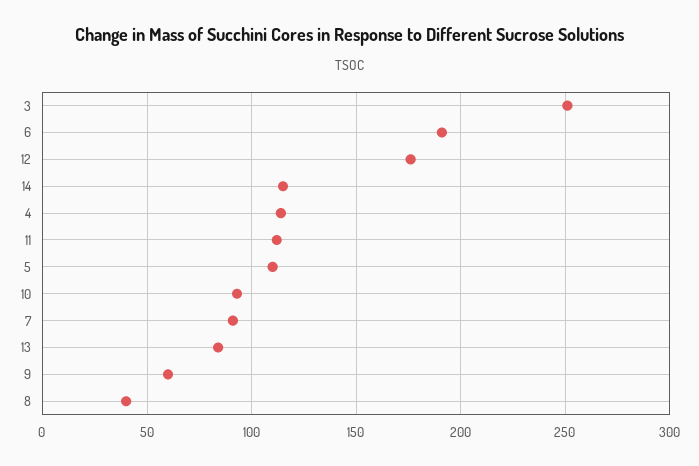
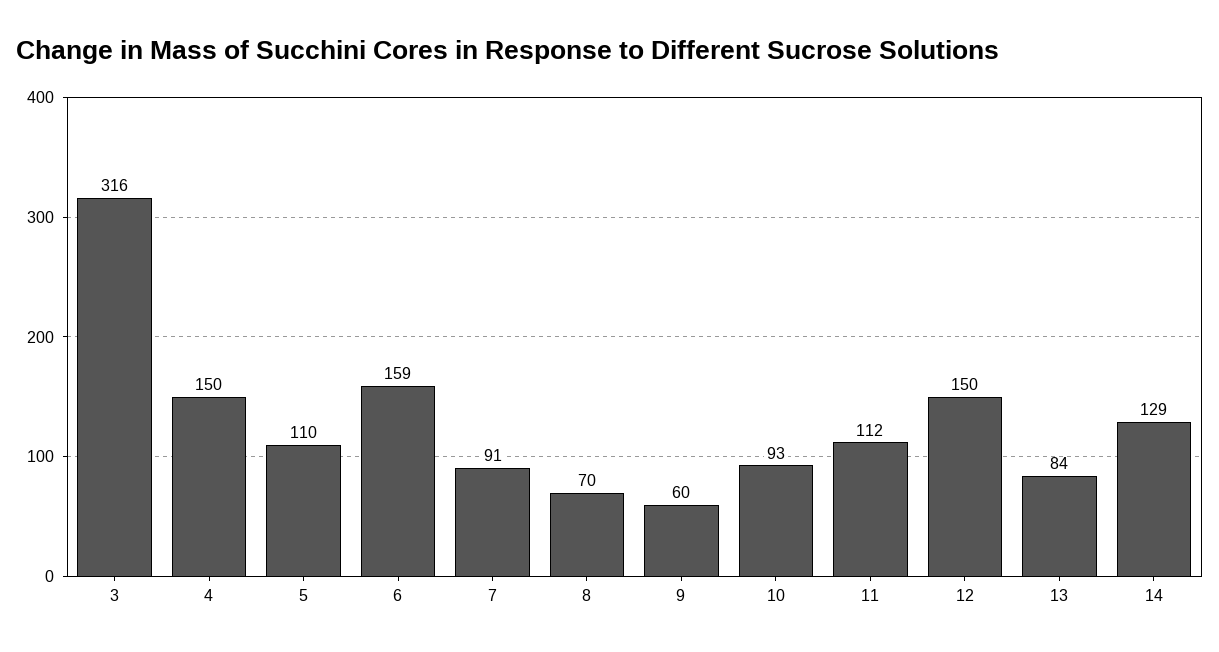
3: 250 -> 316
6: 190 -> 159
12: 175 -> 150
14: 115 -> 129
4: 115 -> 150
8: 40 -> 70

